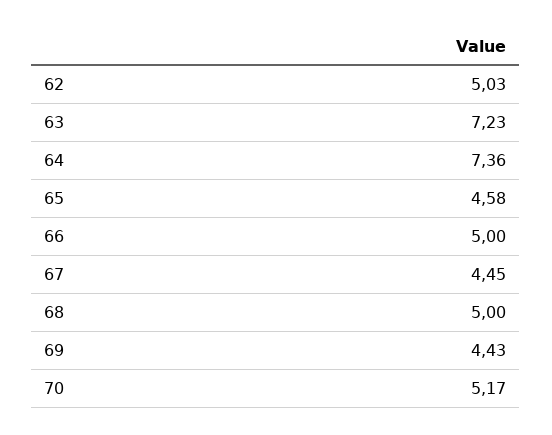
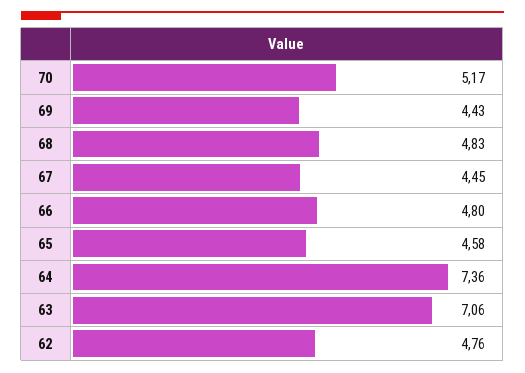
62: 5.03 -> 4.76
63: 7.23 -> 7.06
66: 5 -> 4.8
68: 5 -> 4.83

